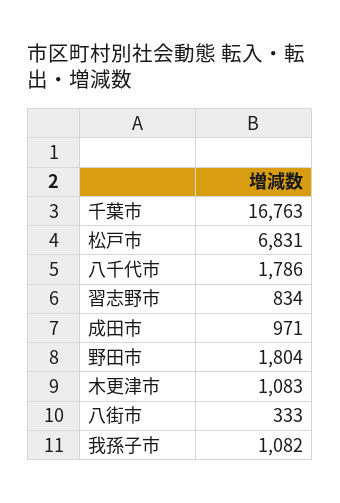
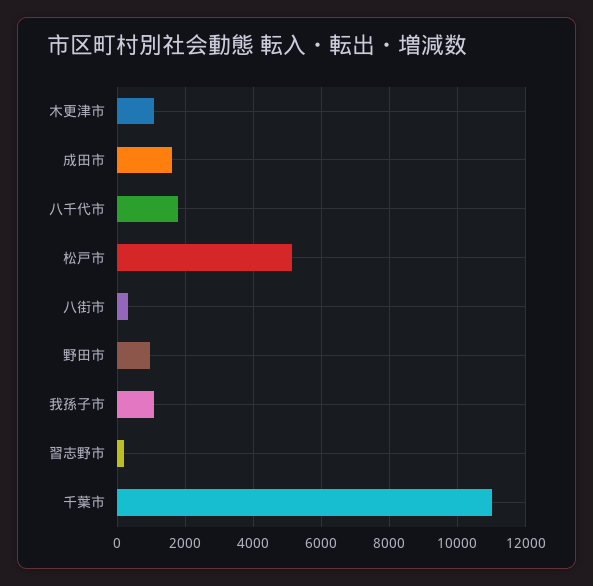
千葉市: 16763 -> 11000
松戸市: 6831 -> 5200
習志野市: 834 -> 200
成田市: 971 -> 1600
野田市: 1804 -> 1000

